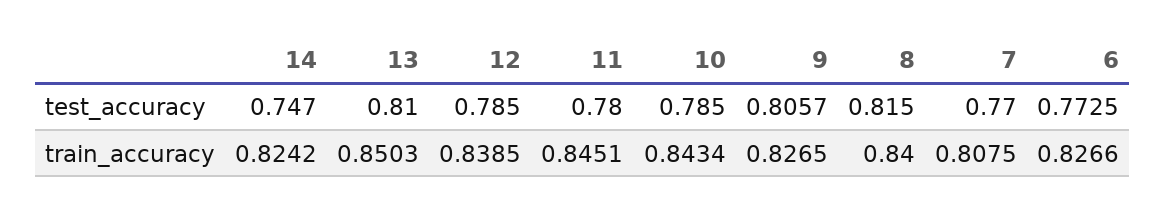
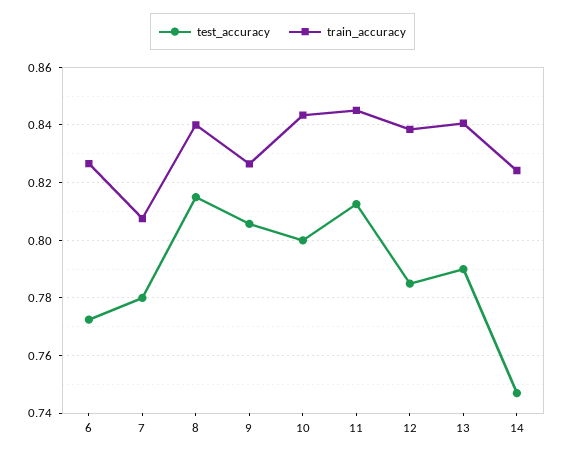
test_accuracy, 13: 0.81 -> 0.79
test_accuracy, 11: 0.78 -> 0.8125
test_accuracy, 10: 0.785 -> 0.8
test_accuracy, 7: 0.77 -> 0.78
train_accuracy, 13: 0.8503 -> 0.84

